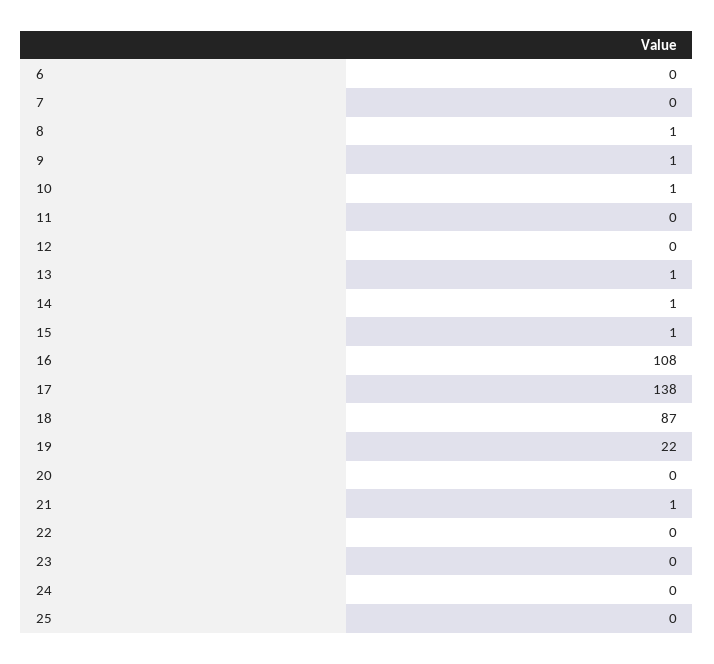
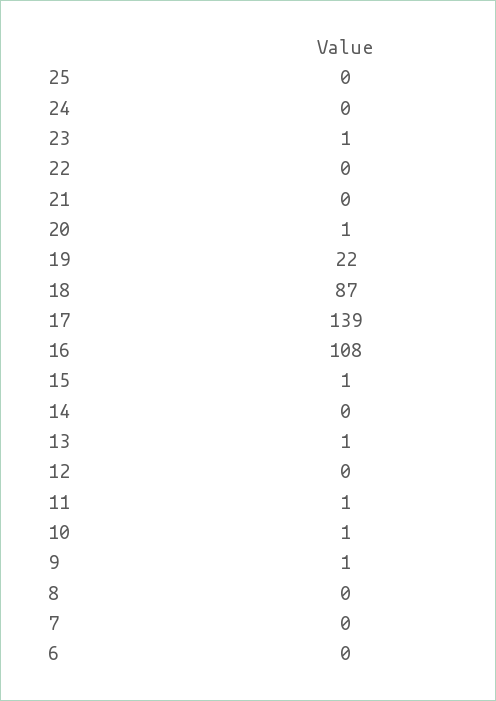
8: 1 -> 0
11: 0 -> 1
14: 1 -> 0
17: 138 -> 139
20: 0 -> 1
21: 1 -> 0
23: 0 -> 1

